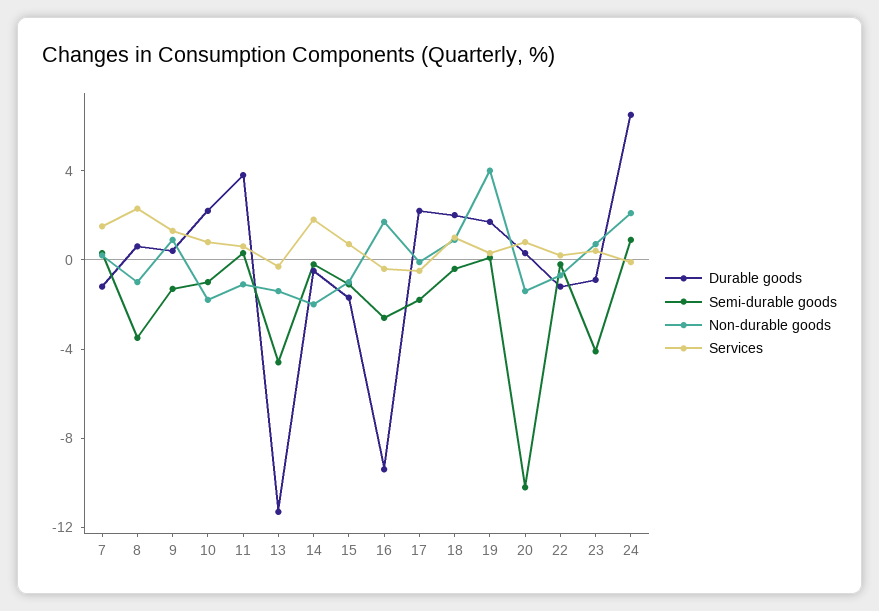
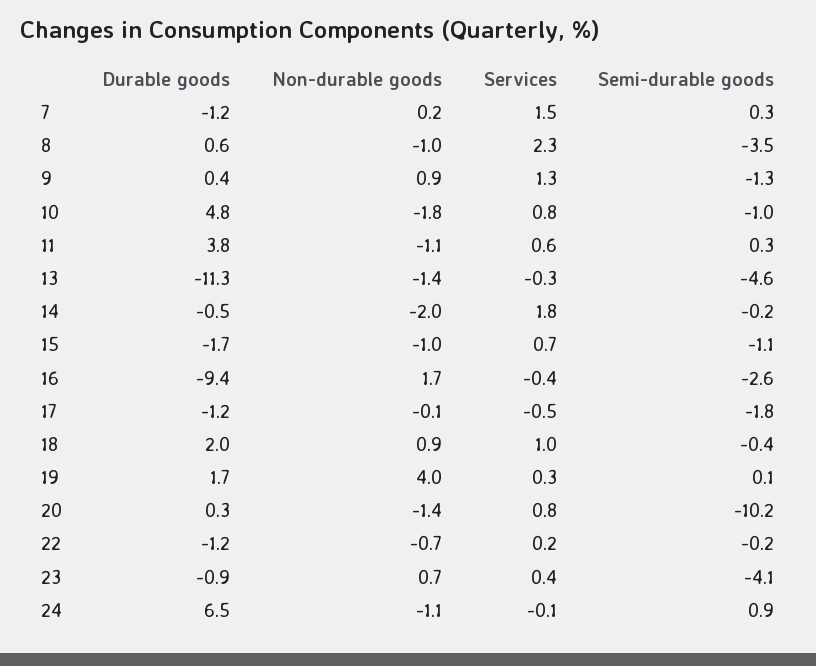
Durable goods, 10: 2 -> 4.8
Durable goods, 17: 2 -> -1.2
Non-durable goods, 24: 2 -> -1.1

